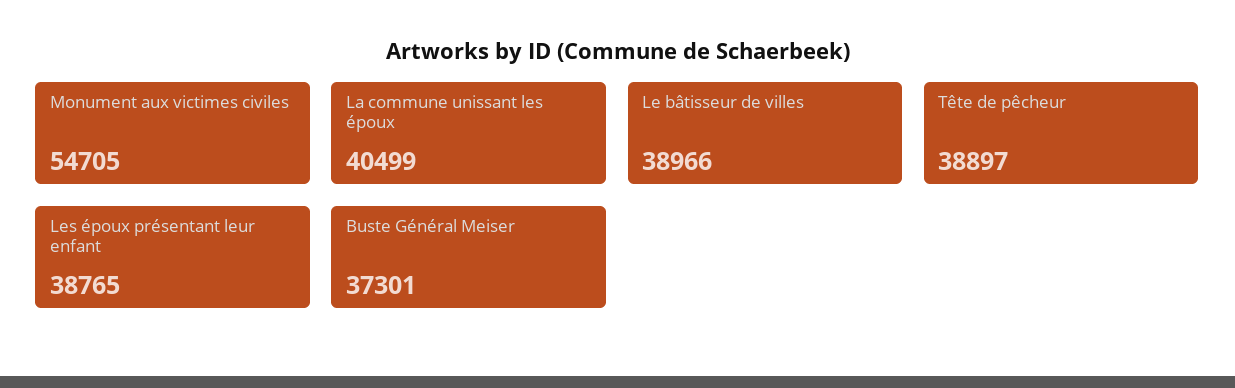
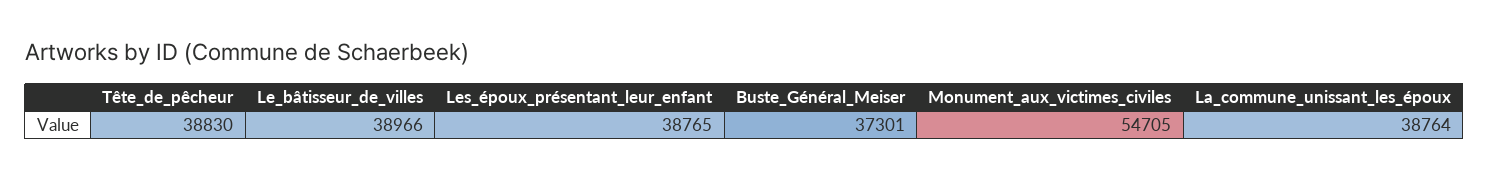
La commune unissant les époux: 40499 -> 38764
Tête de pêcheur: 38897 -> 38830

